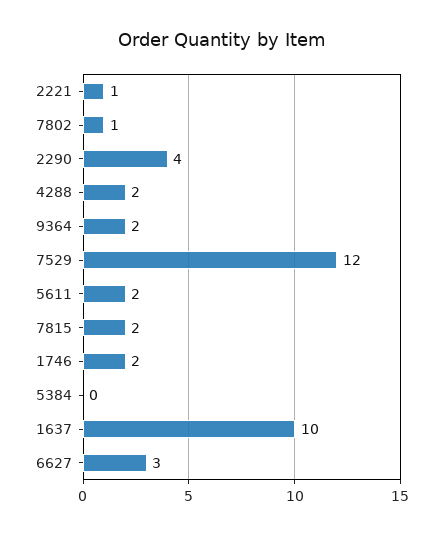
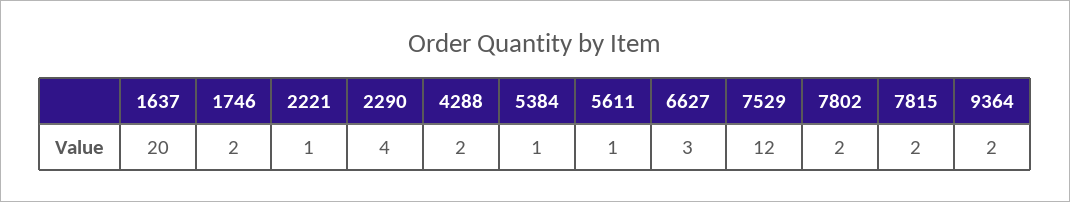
7802: 1 -> 2
5611: 2 -> 1
5384: 0 -> 1
1637: 10 -> 20

